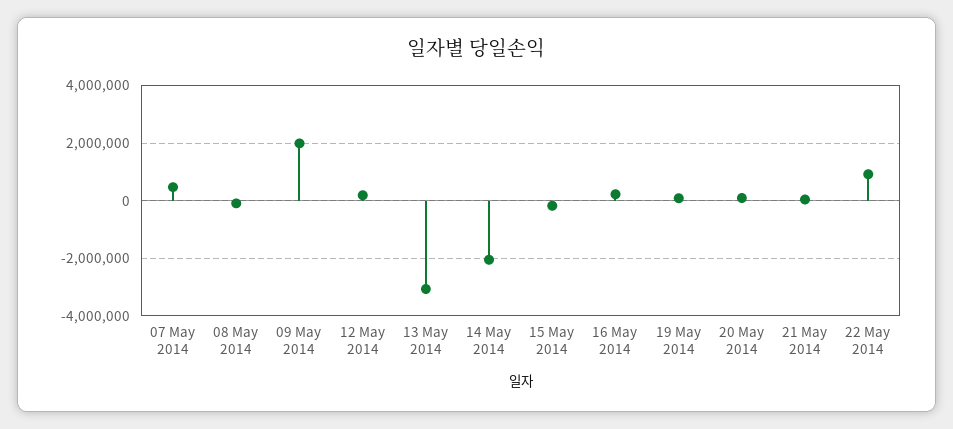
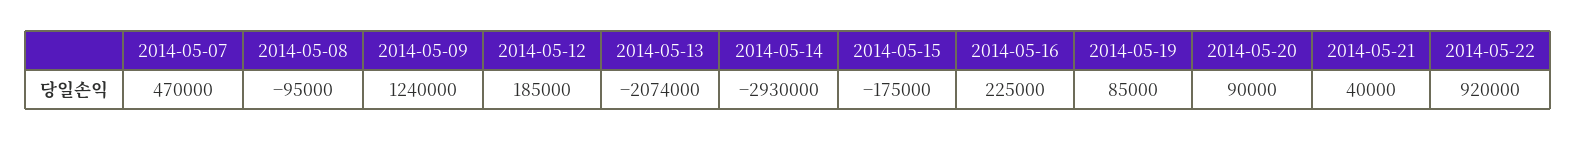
09 May 2014: 2000000 -> 1240000
13 May 2014: -3000000 -> -2074000
14 May 2014: -2000000 -> -2930000

